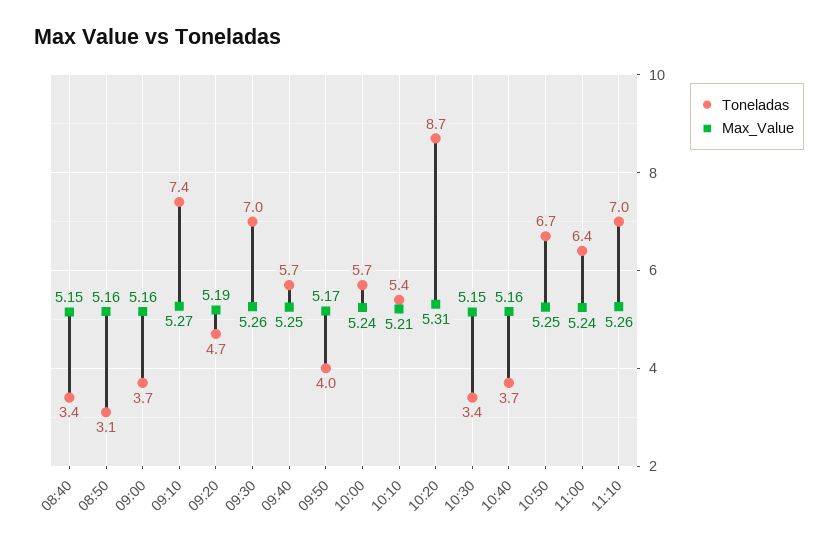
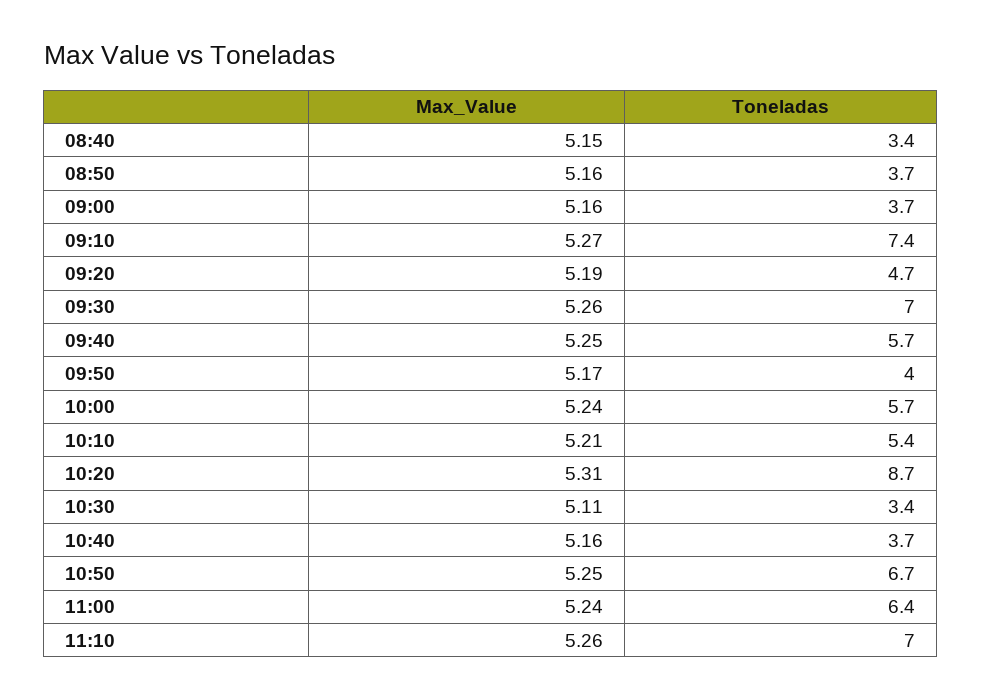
Toneladas, 08:50: 3.1 -> 3.7
Max_Value, 10:30: 5.15 -> 5.11

